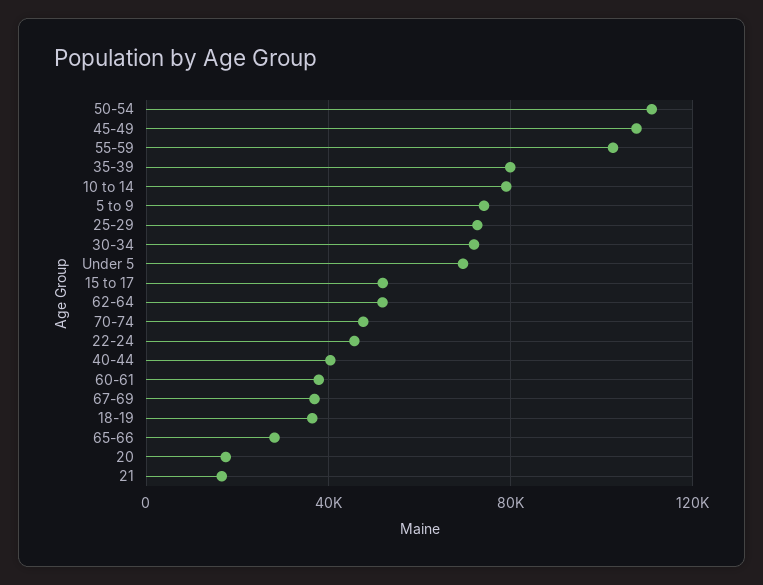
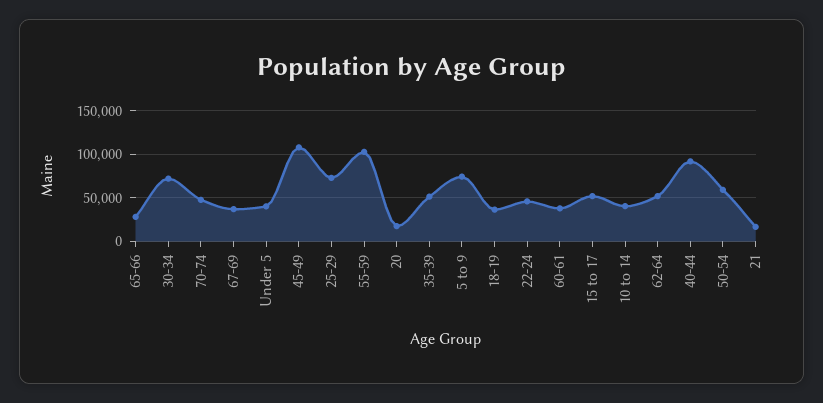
50-54: 110000 -> 60000
35-39: 80000 -> 50000
10 to 14: 80000 -> 40000
Under 5: 70000 -> 40000
40-44: 40000 -> 90000

